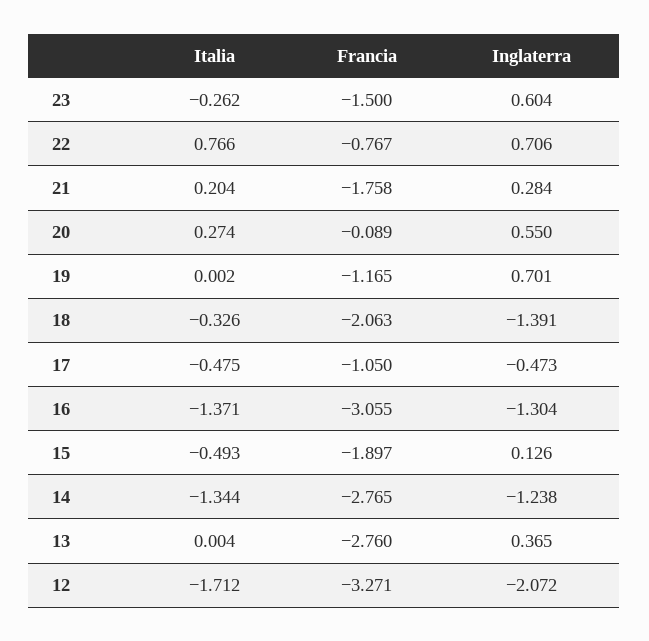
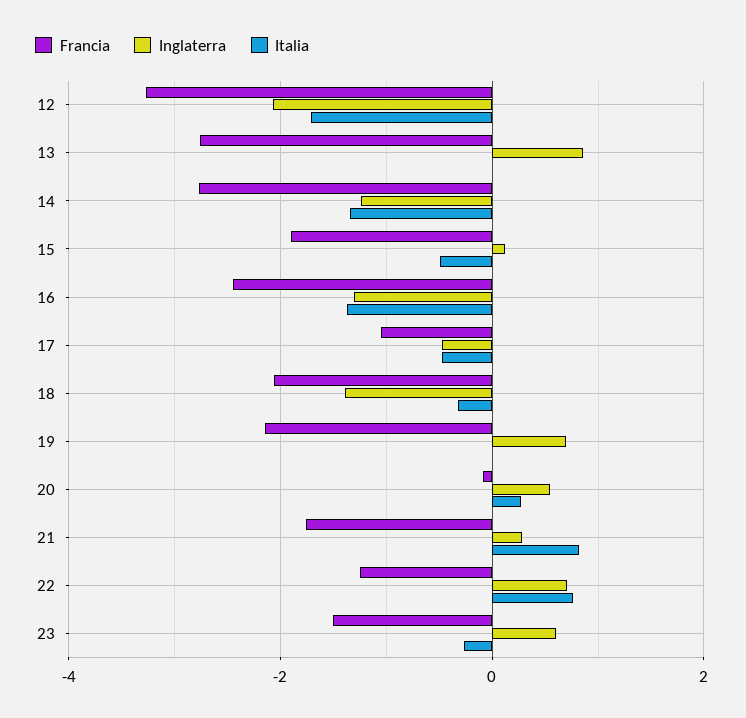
Francia, 22: -0.767 -> -1.2
Italia, 21: 0.204 -> 0.8
Francia, 19: -1.165 -> -2.2
Francia, 16: -3.055 -> -2.4
Inglaterra, 13: 0.365 -> 0.8

